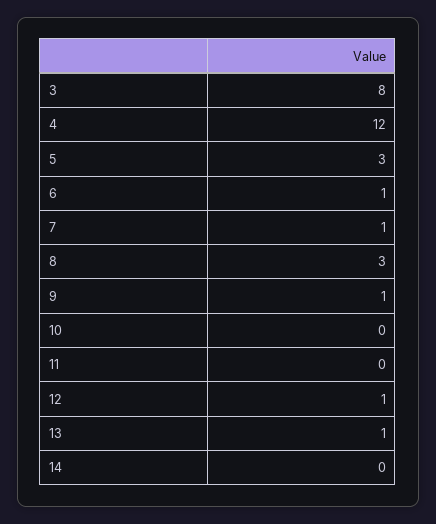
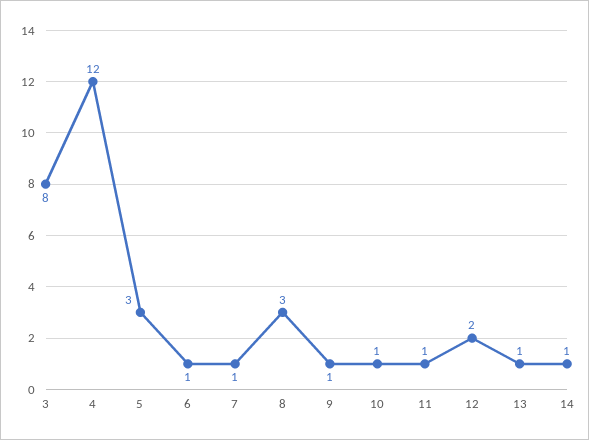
10: 0 -> 1
11: 0 -> 1
12: 1 -> 2
14: 0 -> 1

